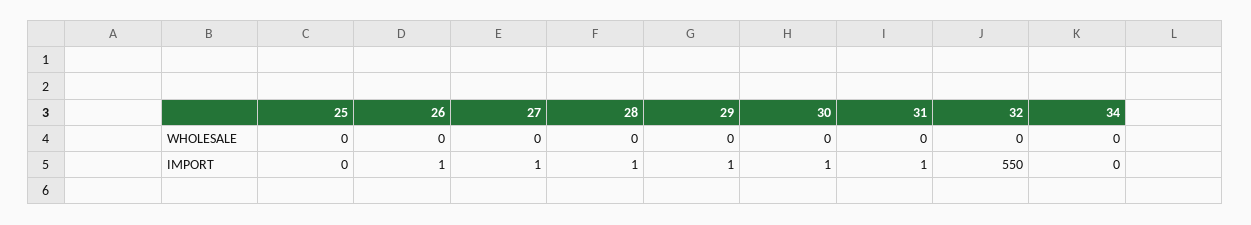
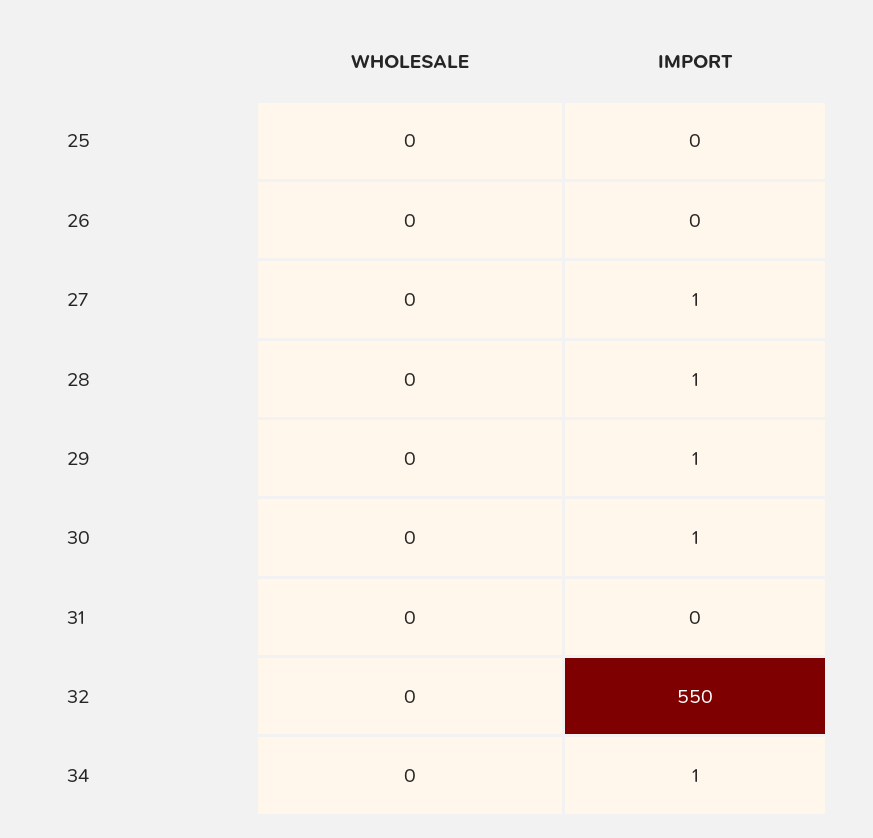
26, IMPORT: 1 -> 0
31, IMPORT: 1 -> 0
34, IMPORT: 0 -> 1

